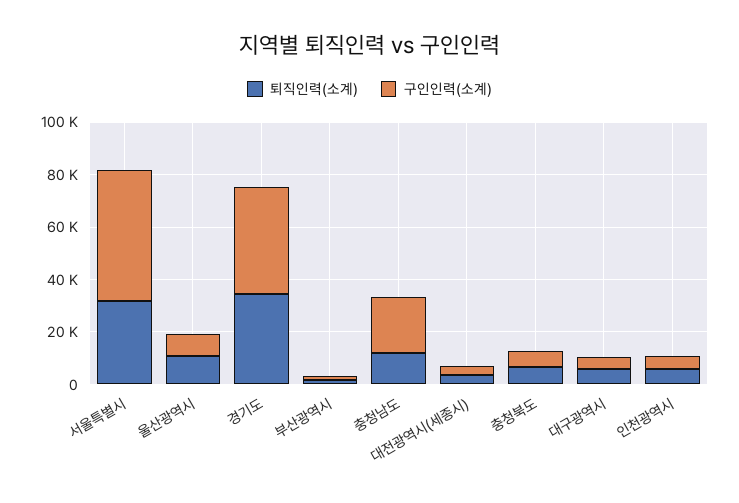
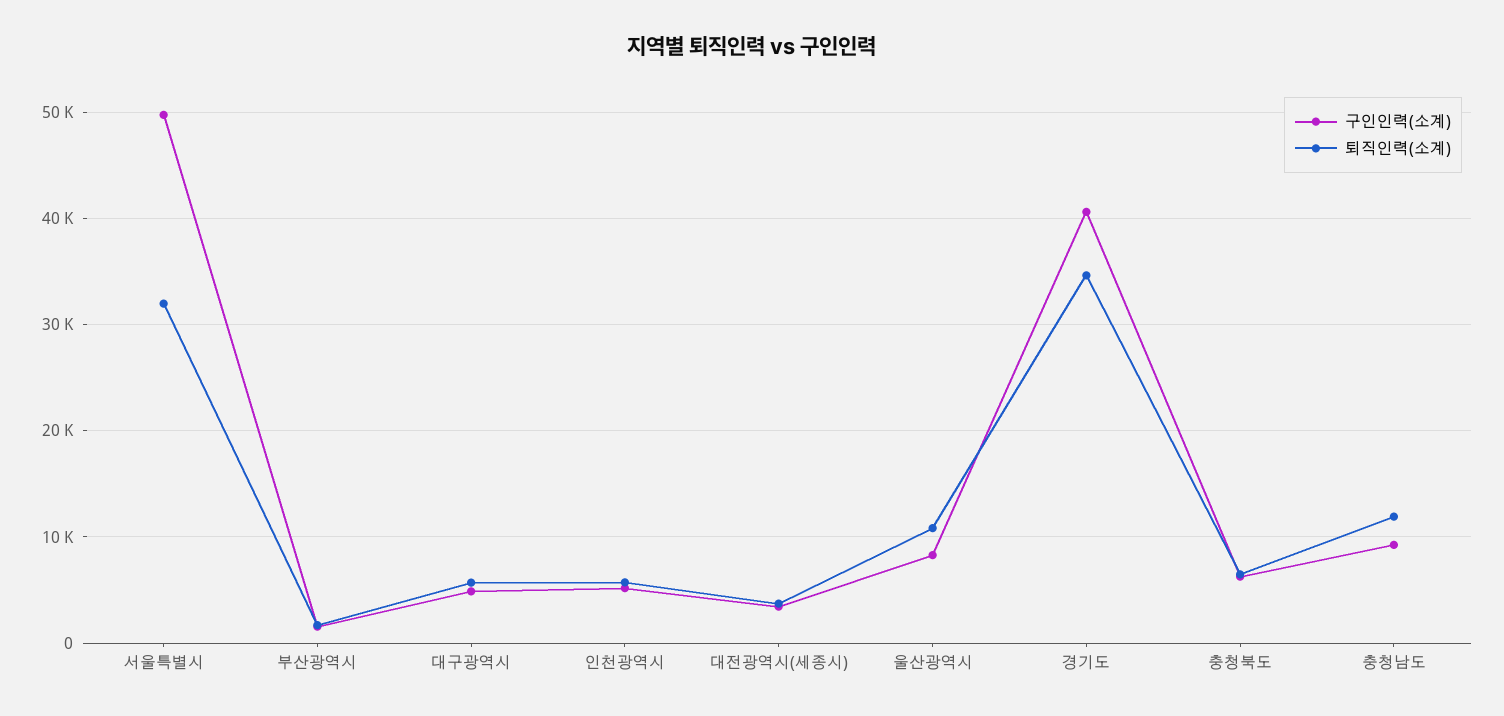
구인인력(소계), 충청남도: 20000 -> 9000

